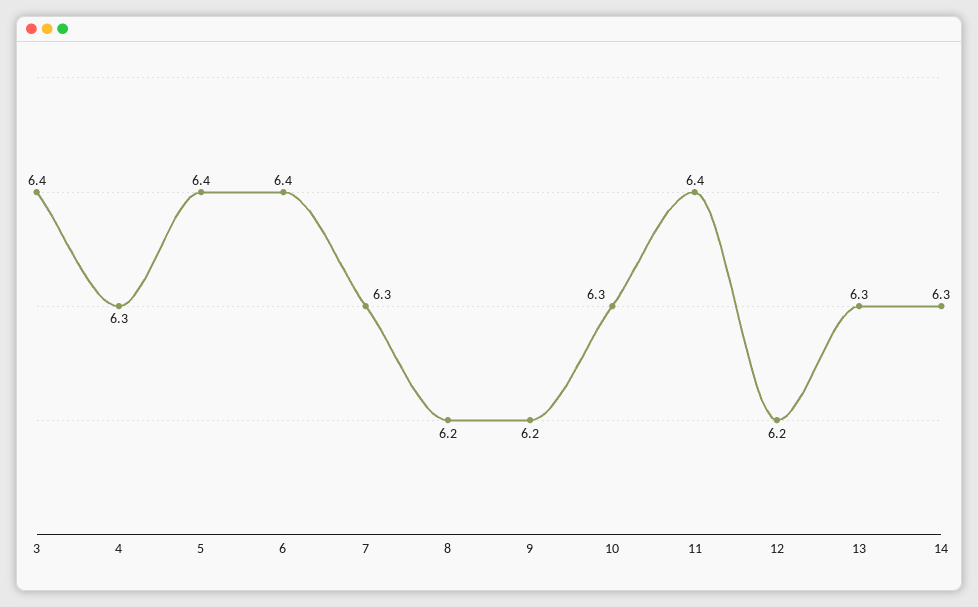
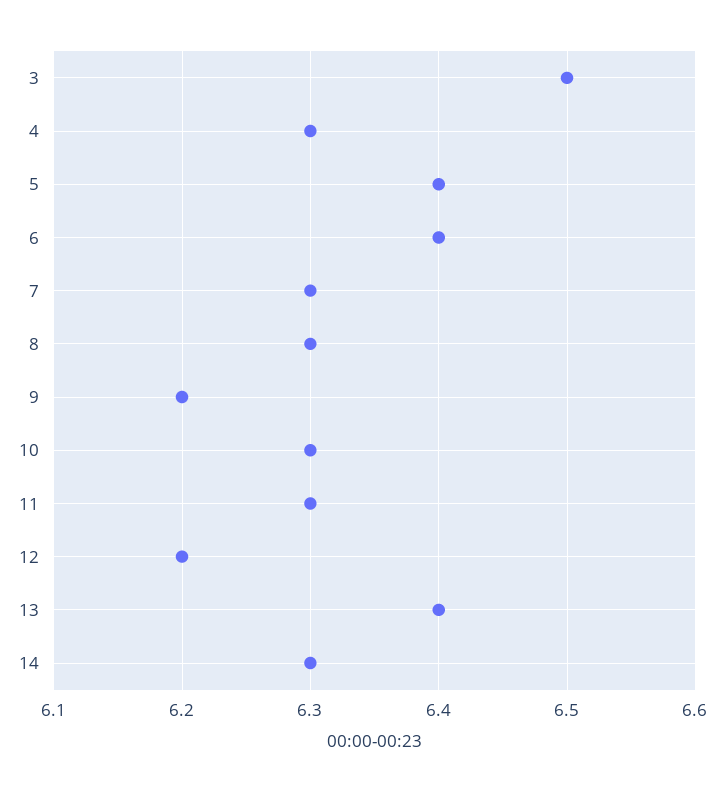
3: 6.4 -> 6.5
8: 6.2 -> 6.3
11: 6.4 -> 6.3
13: 6.3 -> 6.4

